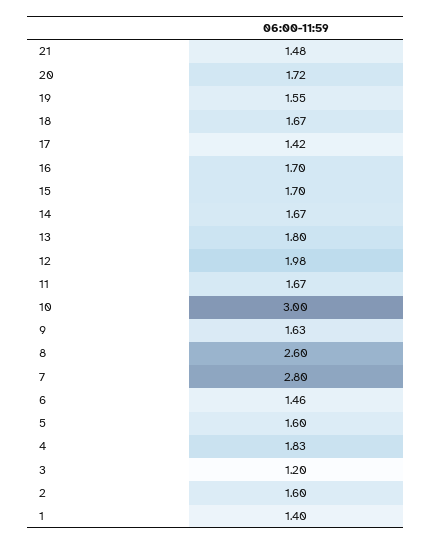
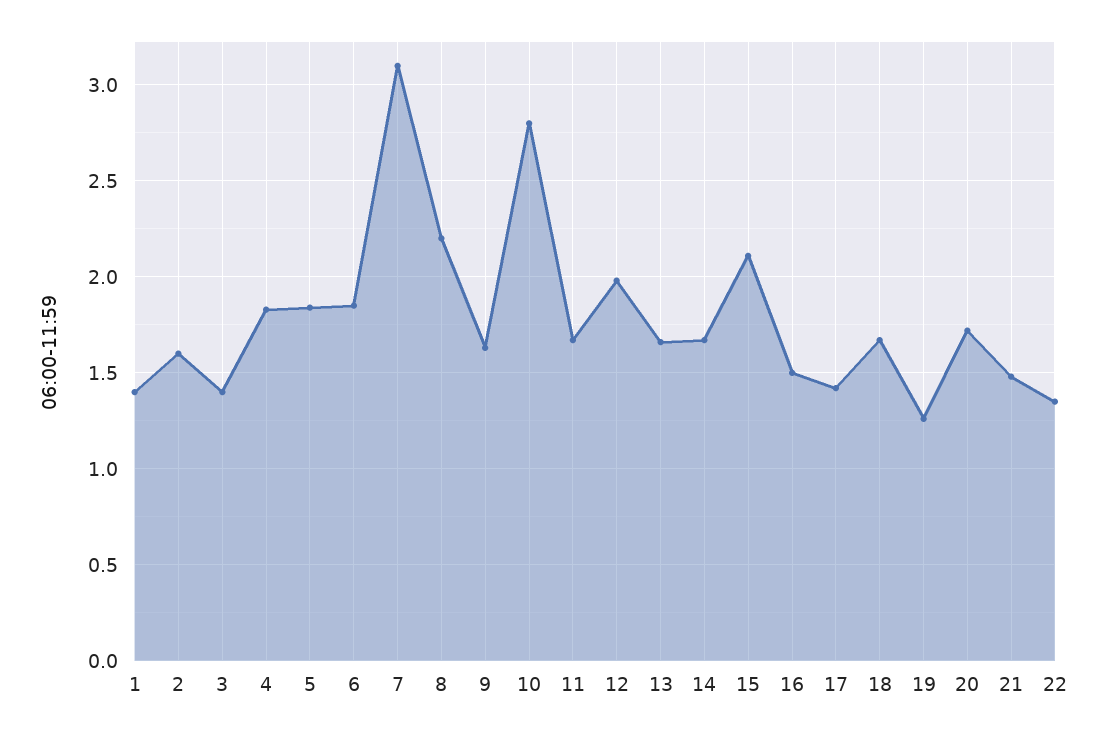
19: 1.55 -> 1.25
16: 1.7 -> 1.5
15: 1.7 -> 2.1
13: 1.8 -> 1.65
10: 3 -> 2.8
8: 2.6 -> 2.2
7: 2.8 -> 3.1
6: 1.46 -> 1.85
5: 1.6 -> 1.85
3: 1.2 -> 1.4
22: none -> 1.35

